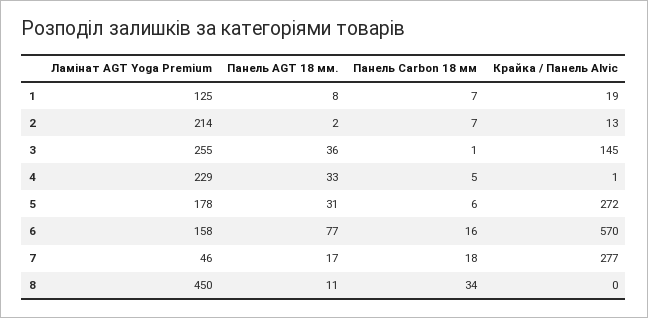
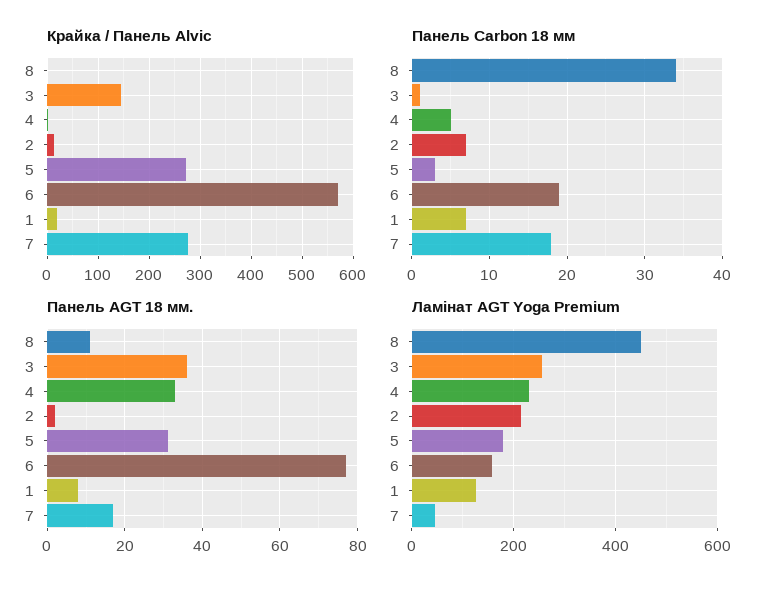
Панель Carbon 18 мм, 5: 6 -> 3
Панель Carbon 18 мм, 6: 16 -> 19

